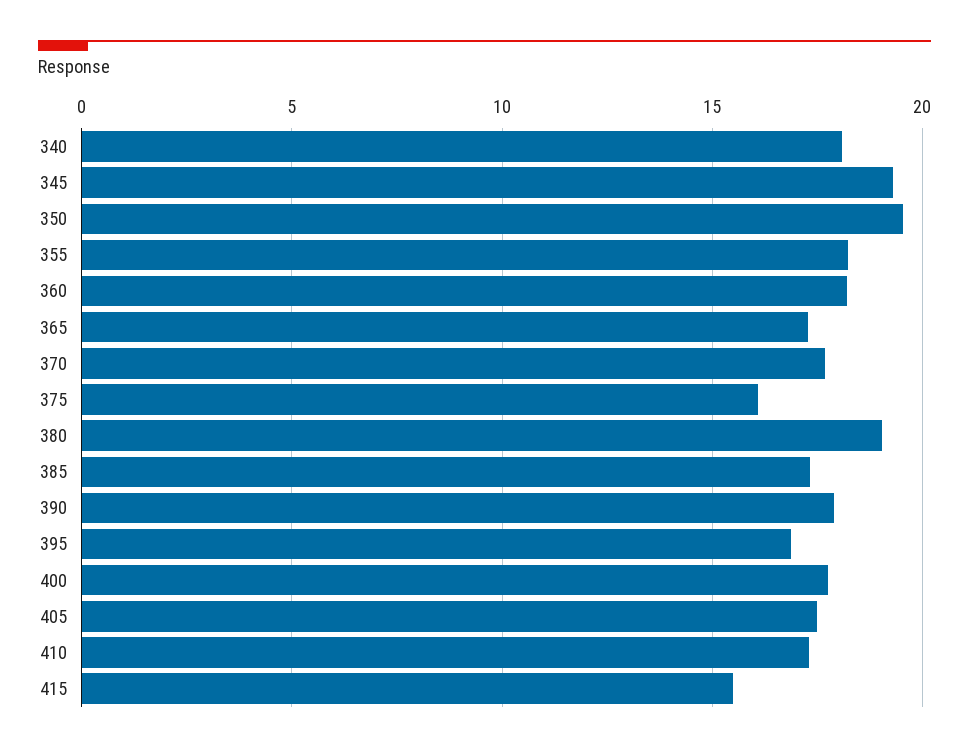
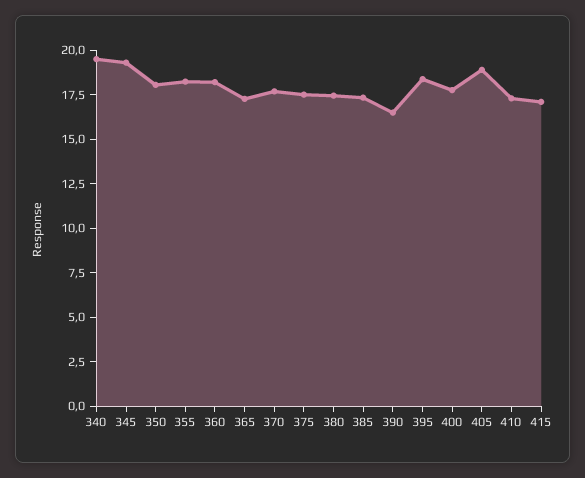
340: 18 -> 19.5
350: 19.5 -> 18
375: 16 -> 17.5
380: 19 -> 17.5
390: 18 -> 16.5
395: 17 -> 18.5
405: 17.5 -> 19
415: 15.5 -> 17

